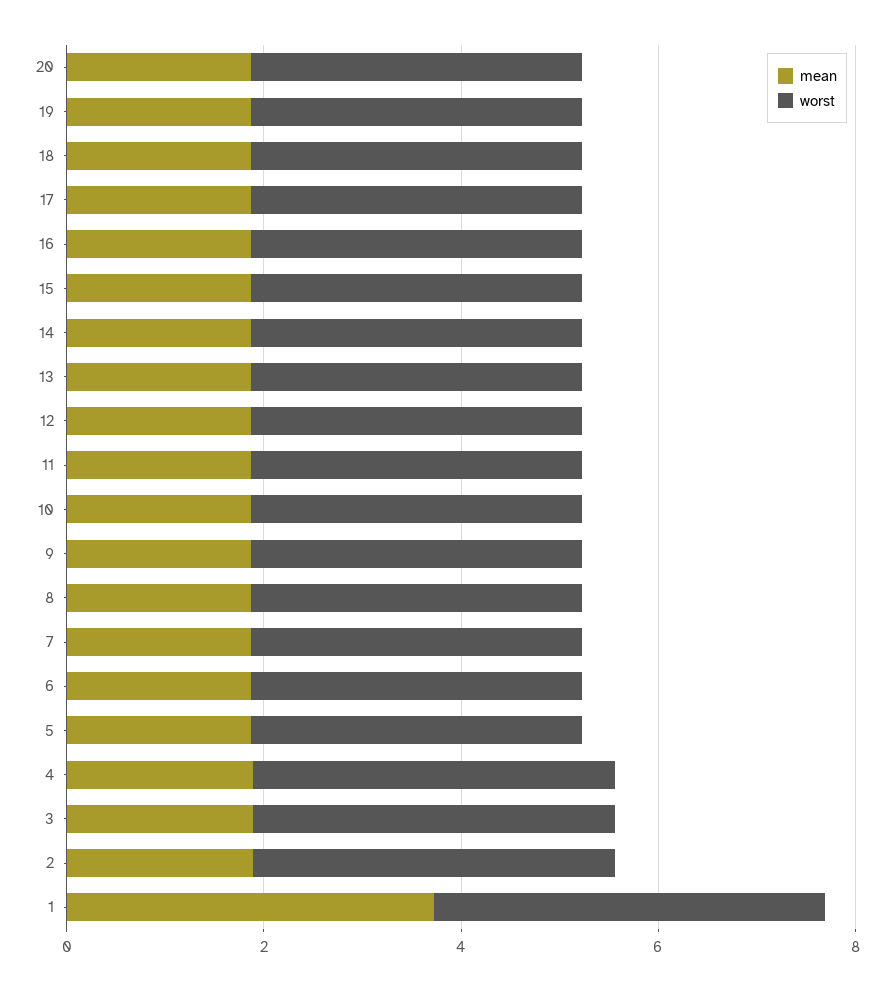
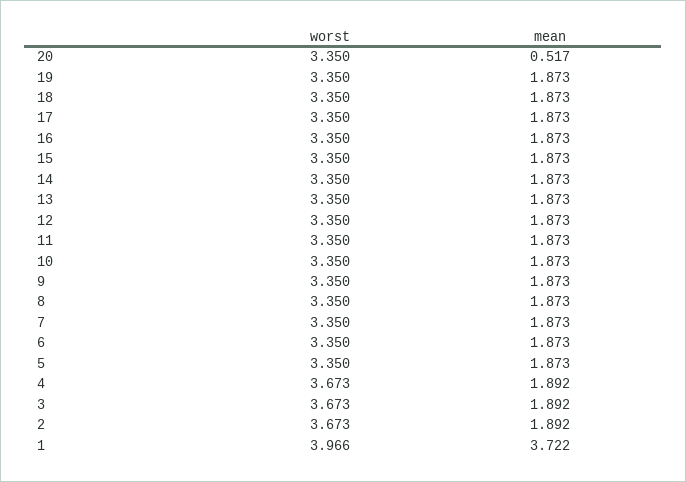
mean, 20: 2 -> 0.517

